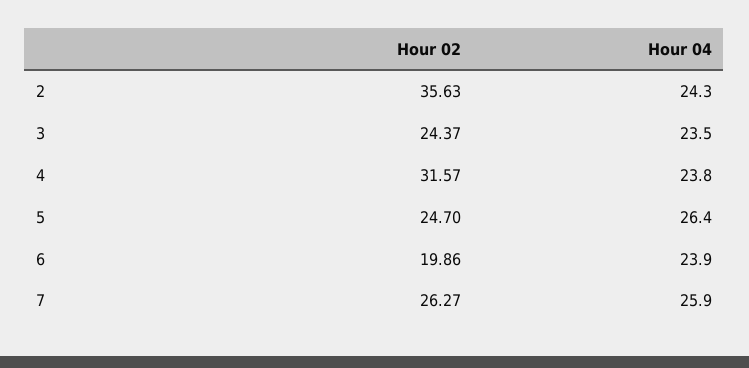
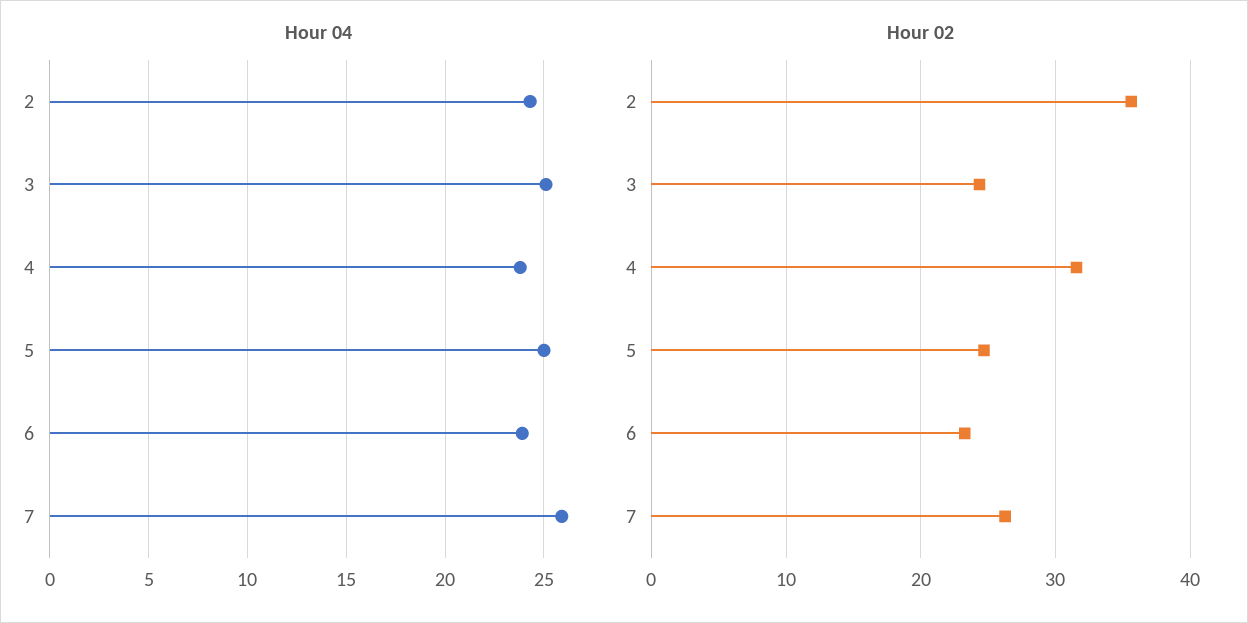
Hour 04, 3: 23.5 -> 25
Hour 04, 5: 26.4 -> 25
Hour 02, 6: 19.86 -> 23

